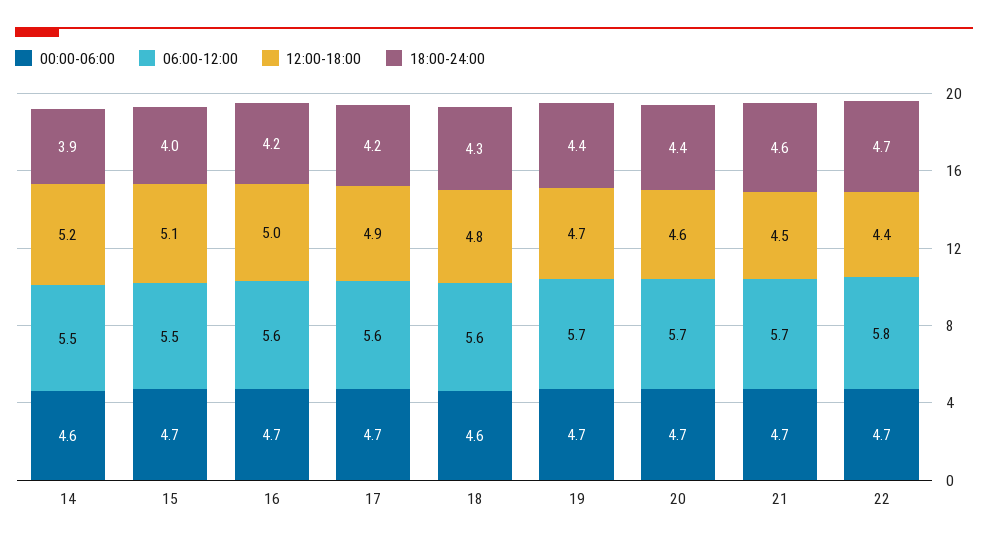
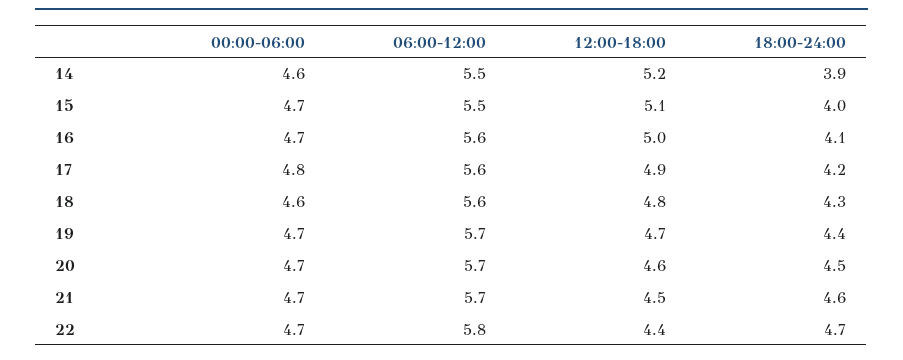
18:00-24:00, 16: 4.2 -> 4.1
00:00-06:00, 17: 4.7 -> 4.8
18:00-24:00, 20: 4.4 -> 4.5

